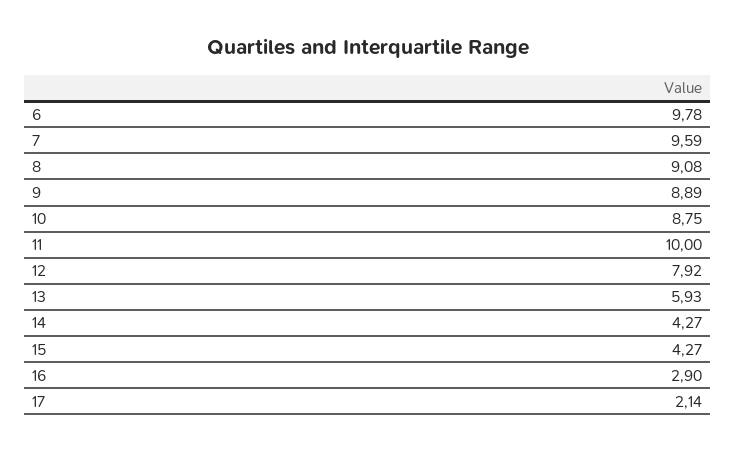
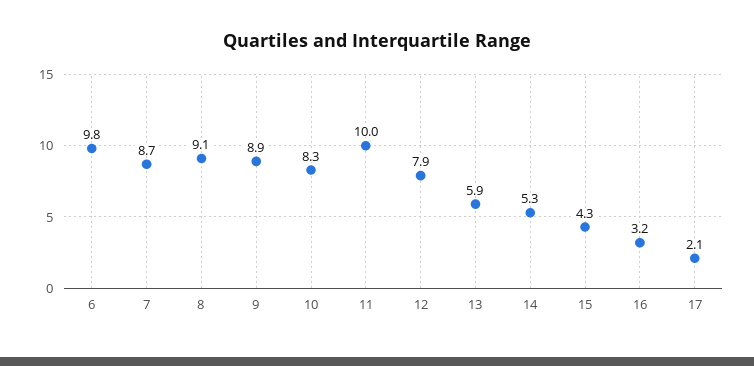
7: 9.59 -> 8.7
10: 8.75 -> 8.3
14: 4.27 -> 5.3
16: 2.9 -> 3.2

